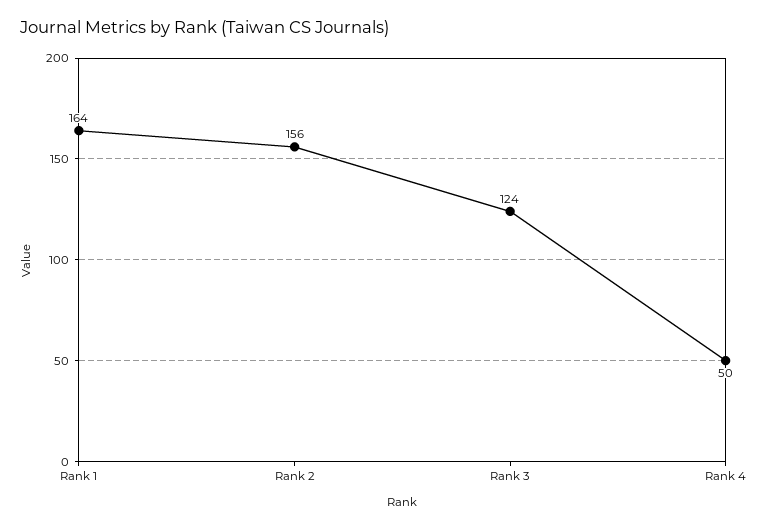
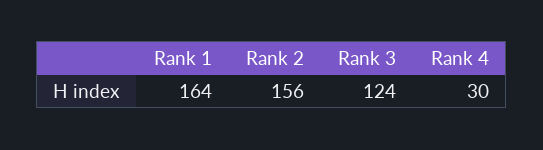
Rank 4: 50 -> 30

